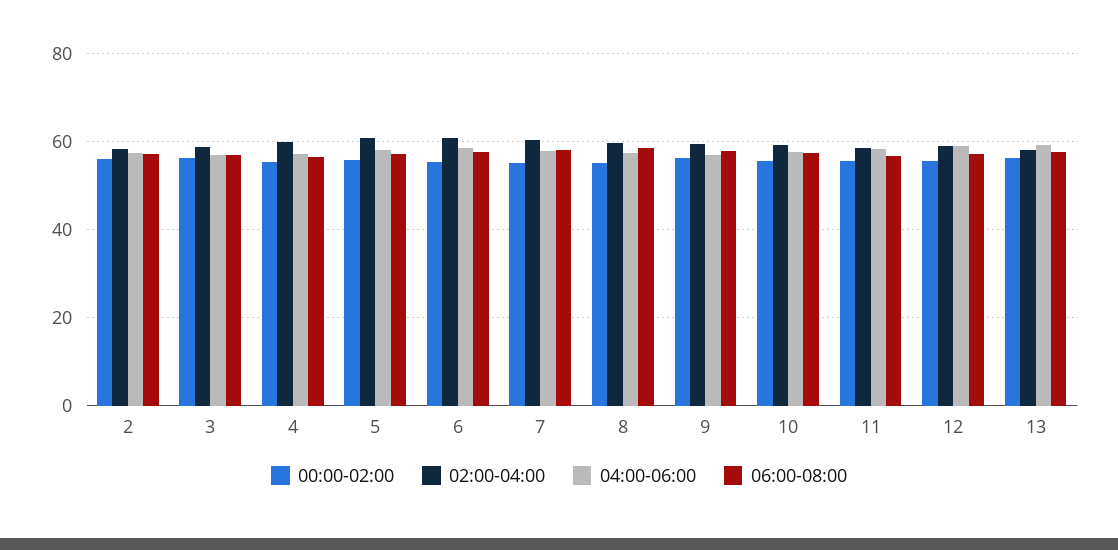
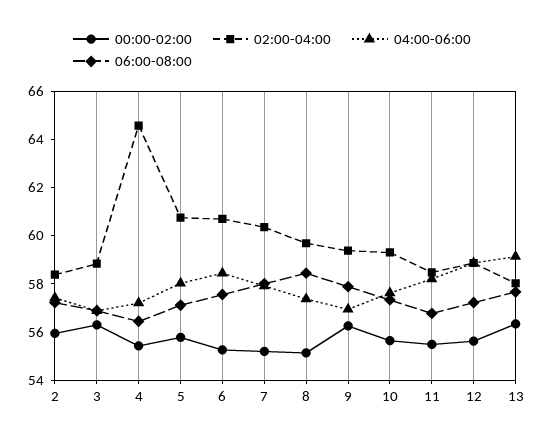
02:00-04:00, 4: 60 -> 64.5

